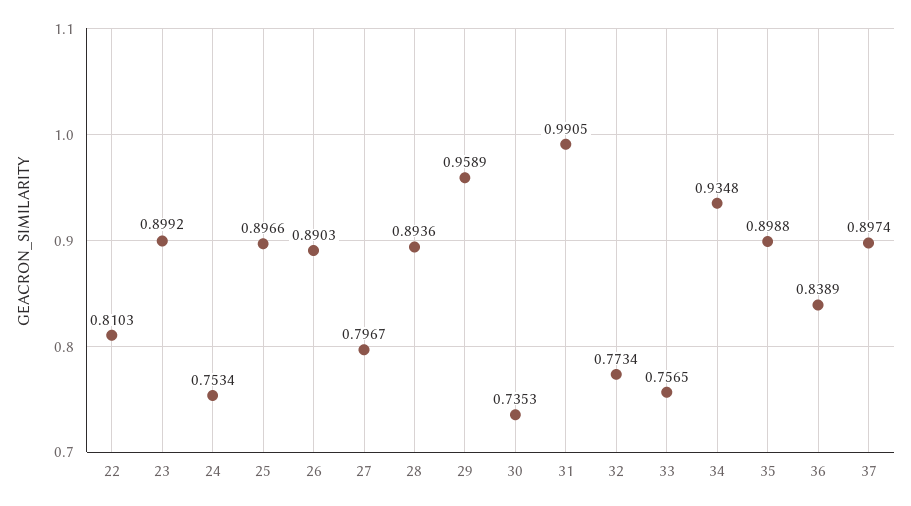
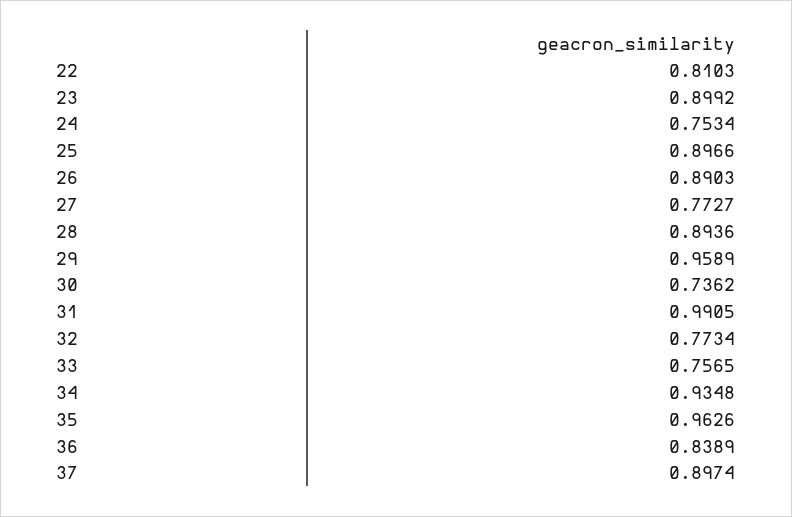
27: 0.7967 -> 0.7727
30: 0.7353 -> 0.7362
35: 0.8988 -> 0.9626

